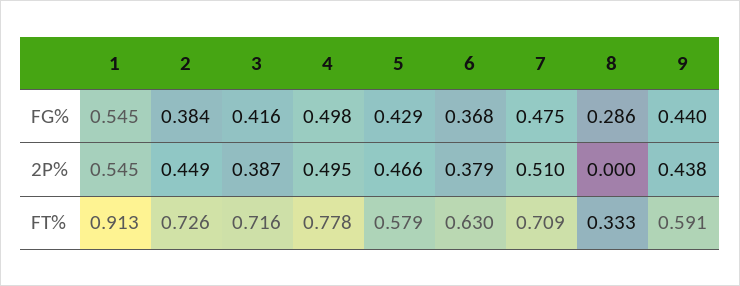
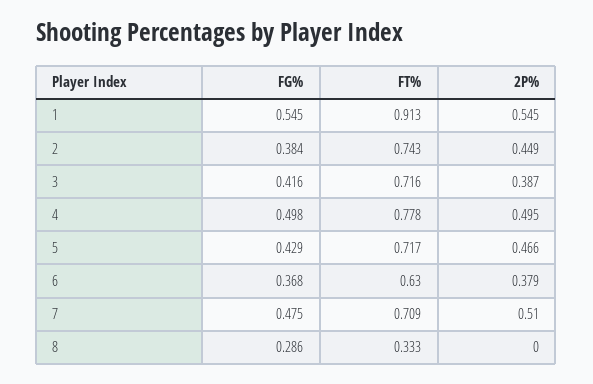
9, FG%: 0.44 -> none
9, 2P%: 0.438 -> none
2, FT%: 0.726 -> 0.743
5, FT%: 0.579 -> 0.717
9, FT%: 0.591 -> none

